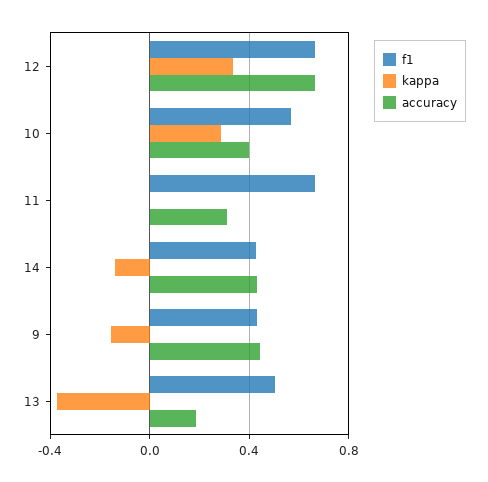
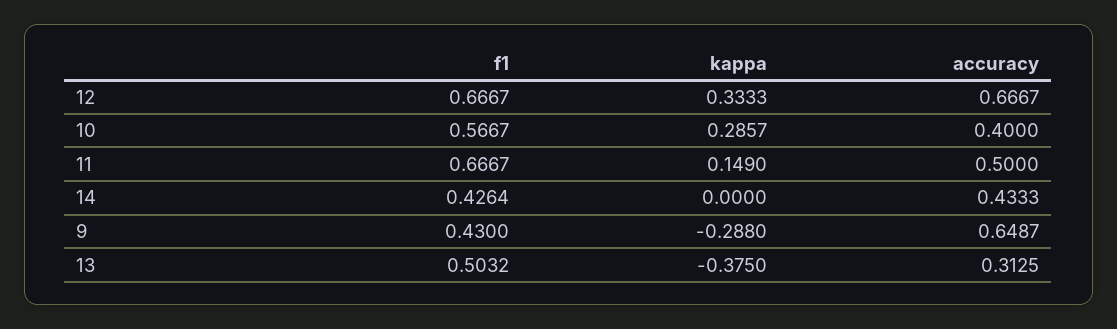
kappa, 11: 0 -> 0.149
accuracy, 11: 0.3 -> 0.5
kappa, 14: -0.15 -> 0
kappa, 9: -0.15 -> -0.288
accuracy, 9: 0.45 -> 0.6487
accuracy, 13: 0.2 -> 0.3125

